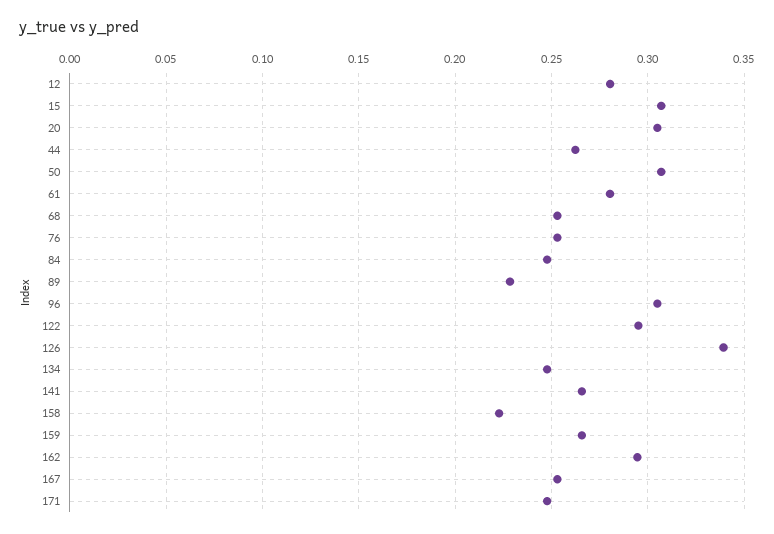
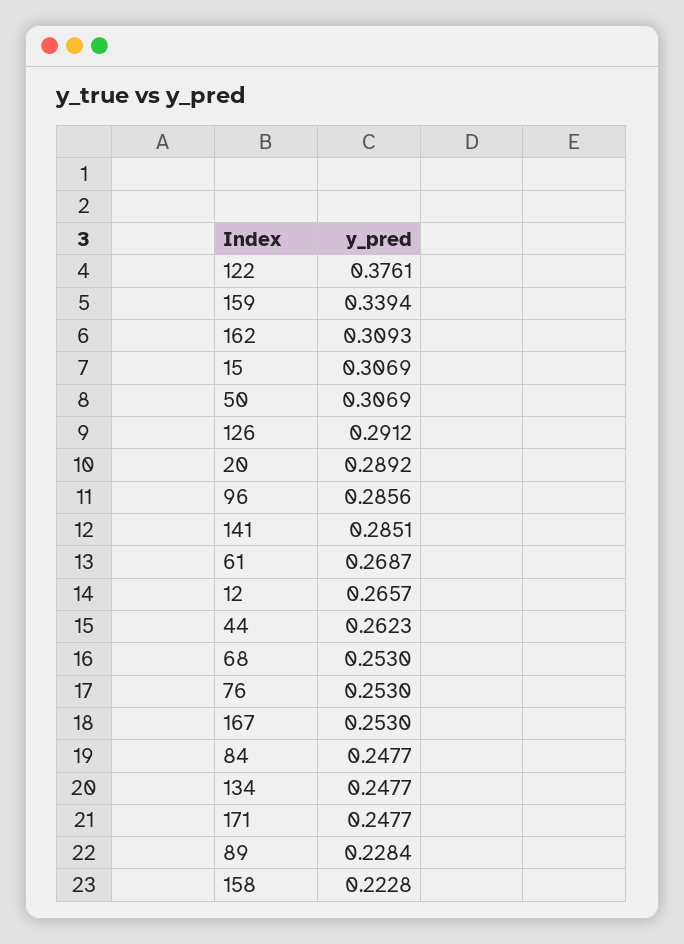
12: 0.28 -> 0.2657
20: 0.305 -> 0.2892
61: 0.28 -> 0.2687
96: 0.305 -> 0.2856
122: 0.295 -> 0.3761
126: 0.34 -> 0.2912
141: 0.265 -> 0.2851
159: 0.265 -> 0.3394
162: 0.295 -> 0.3093

